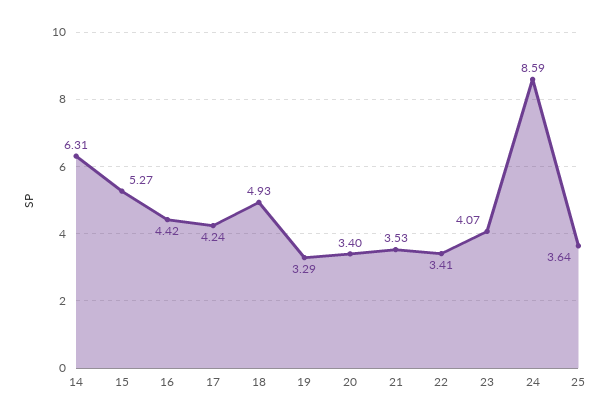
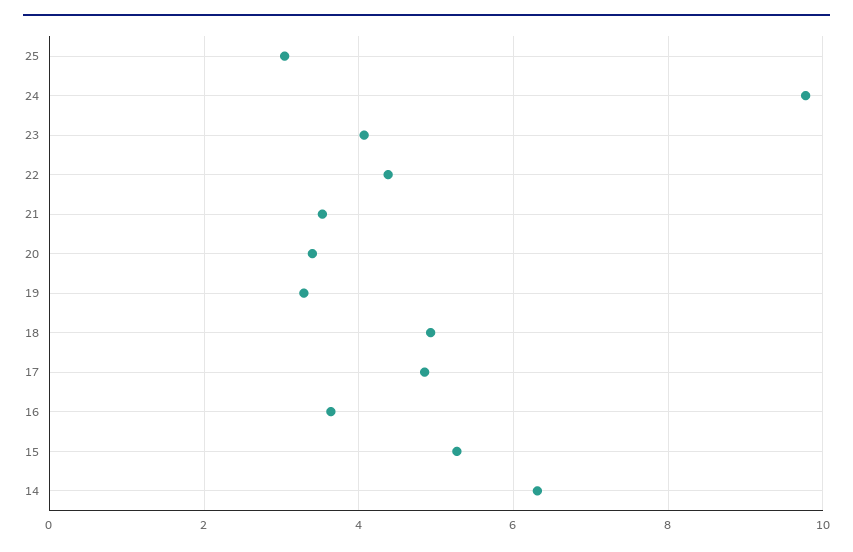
16: 4.42 -> 3.6
17: 4.24 -> 4.8
22: 3.41 -> 4.4
24: 8.59 -> 9.8
25: 3.64 -> 3

